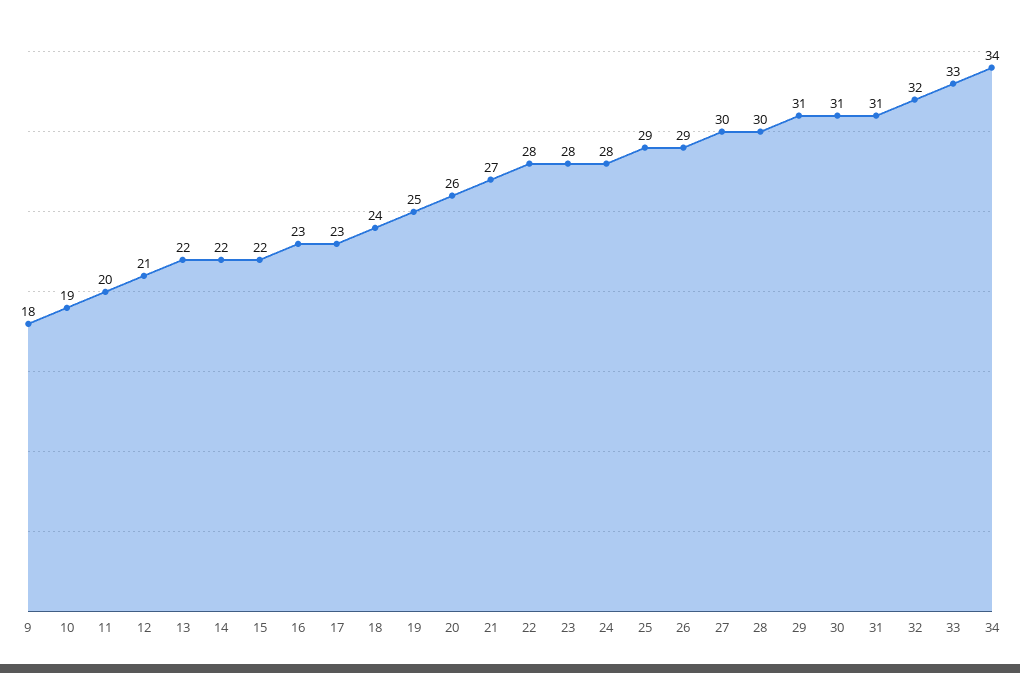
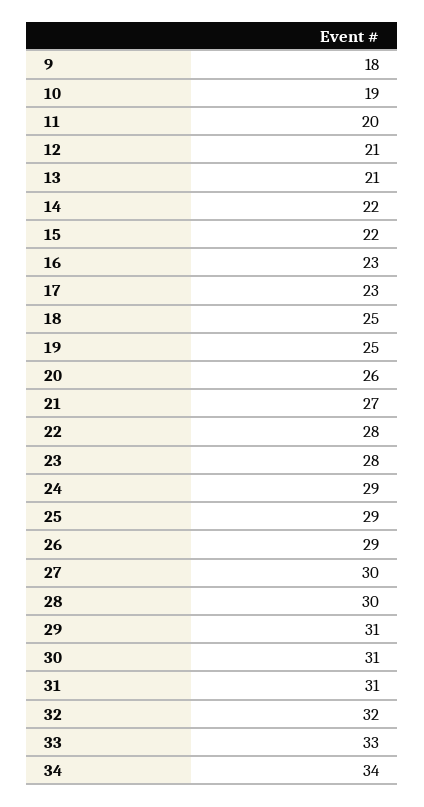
13: 22 -> 21
18: 24 -> 25
24: 28 -> 29

